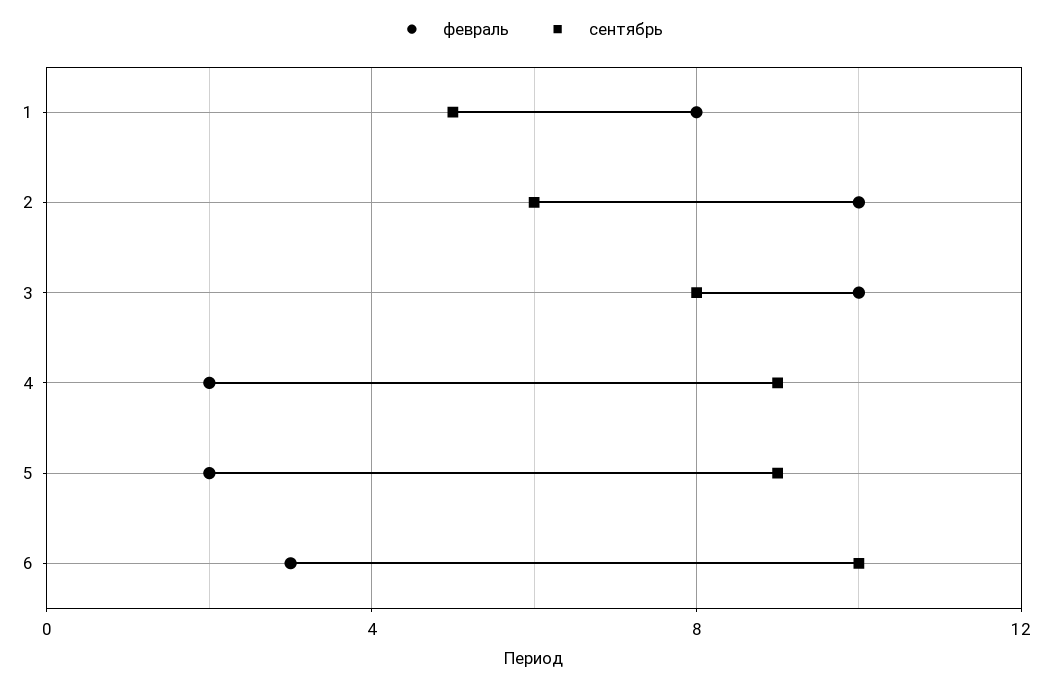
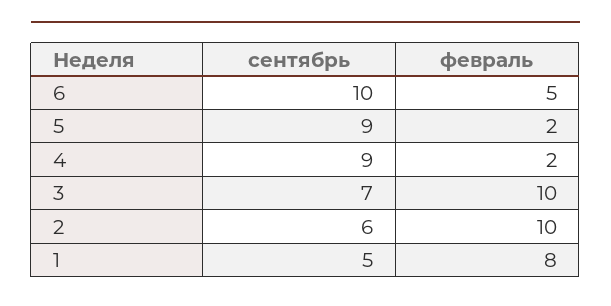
сентябрь, 3: 8 -> 7
февраль, 6: 3 -> 5

